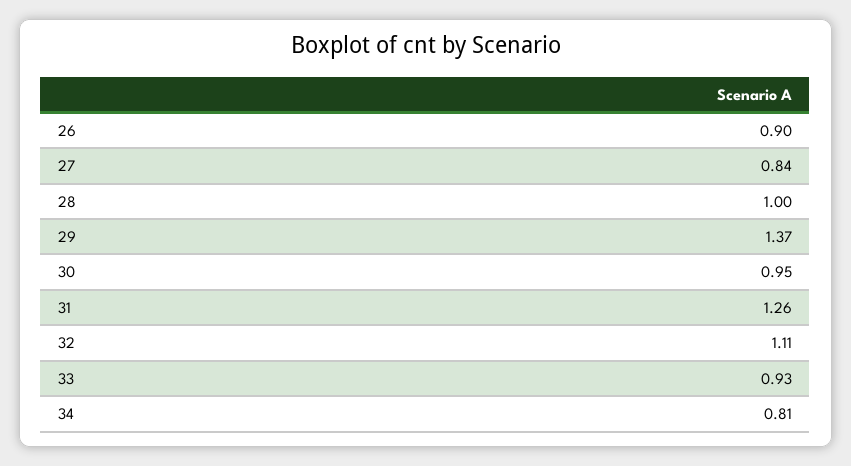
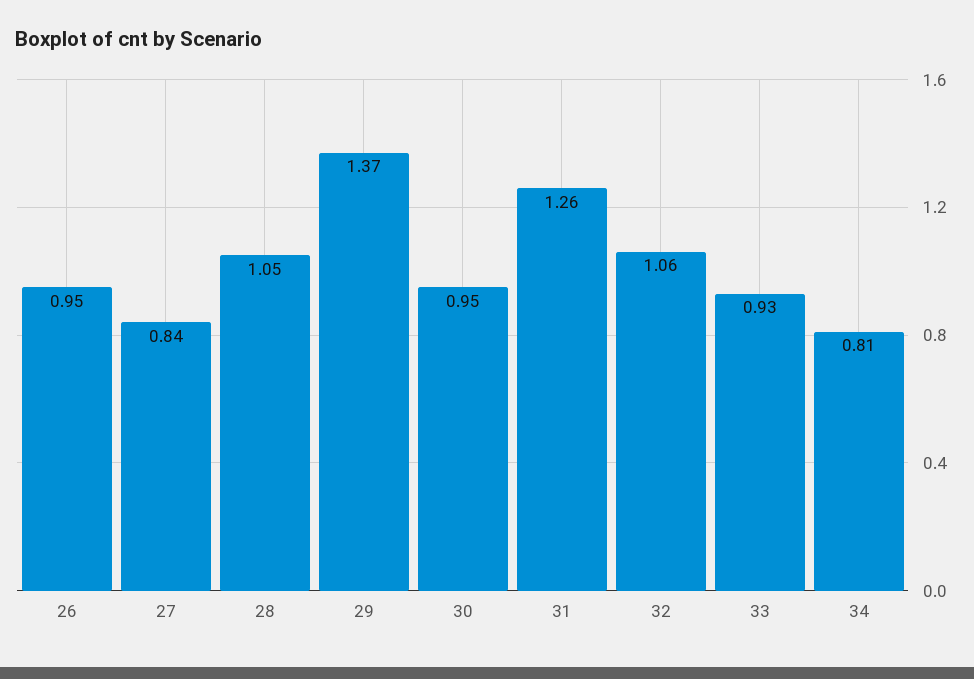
26: 0.9 -> 0.95
28: 1 -> 1.05
32: 1.11 -> 1.06

